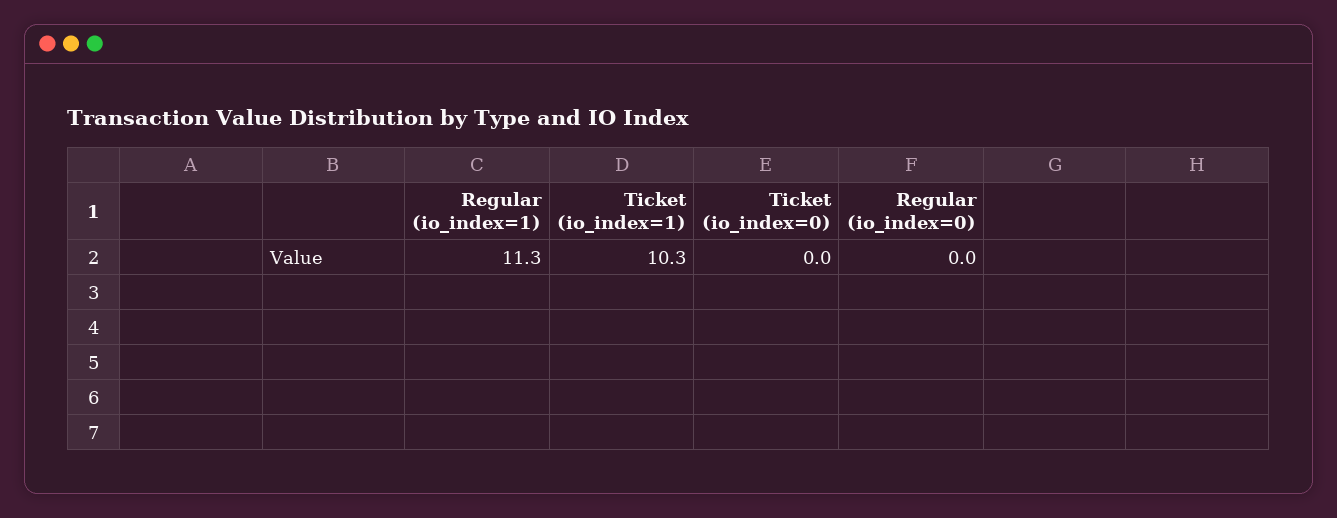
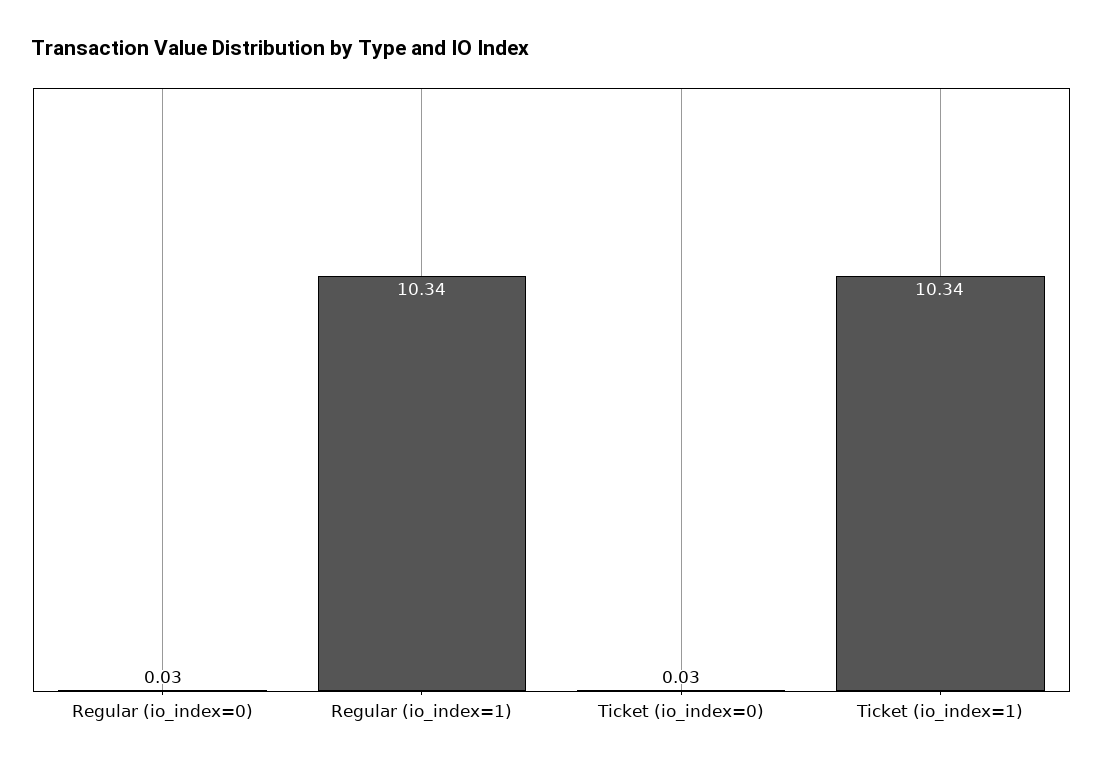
Regular (io_index=1): 11.3 -> 10.34

